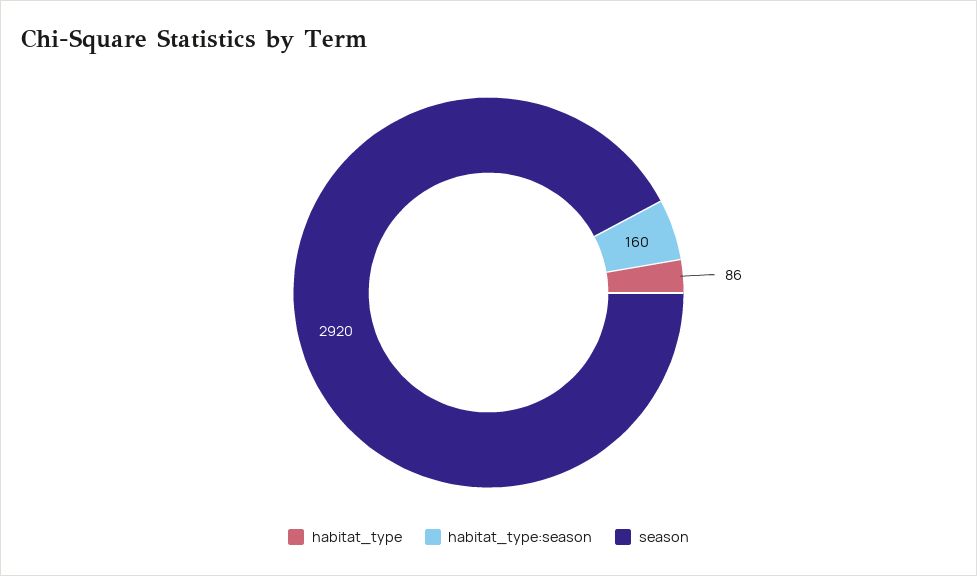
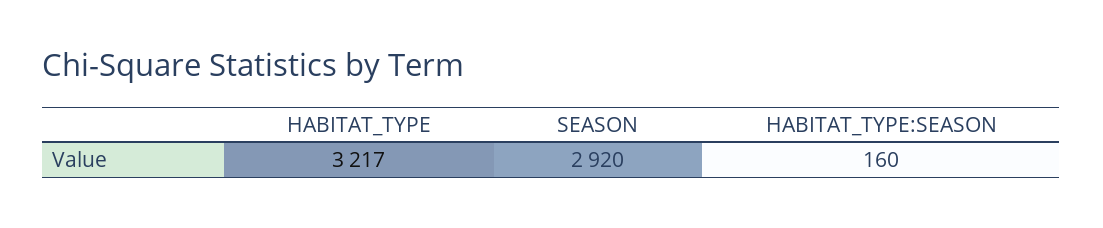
habitat_type: 86 -> 3217

